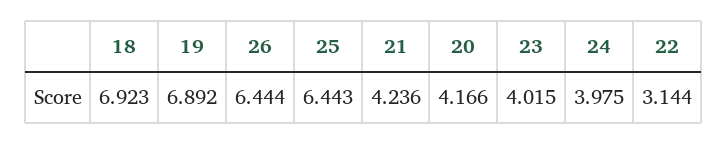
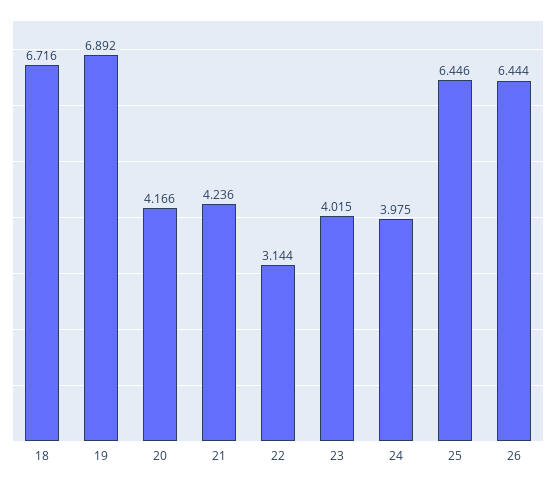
18: 6.923 -> 6.716
25: 6.443 -> 6.446

